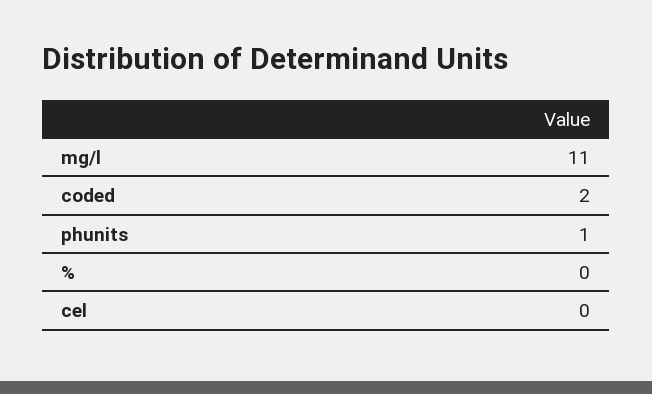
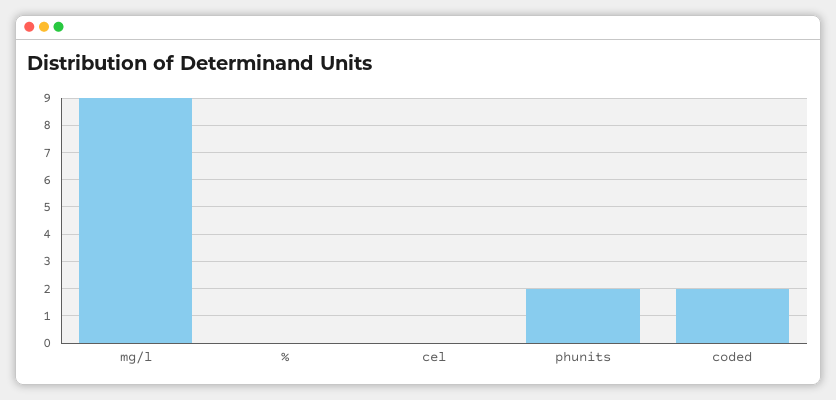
mg/l: 11 -> 9
phunits: 1 -> 2

